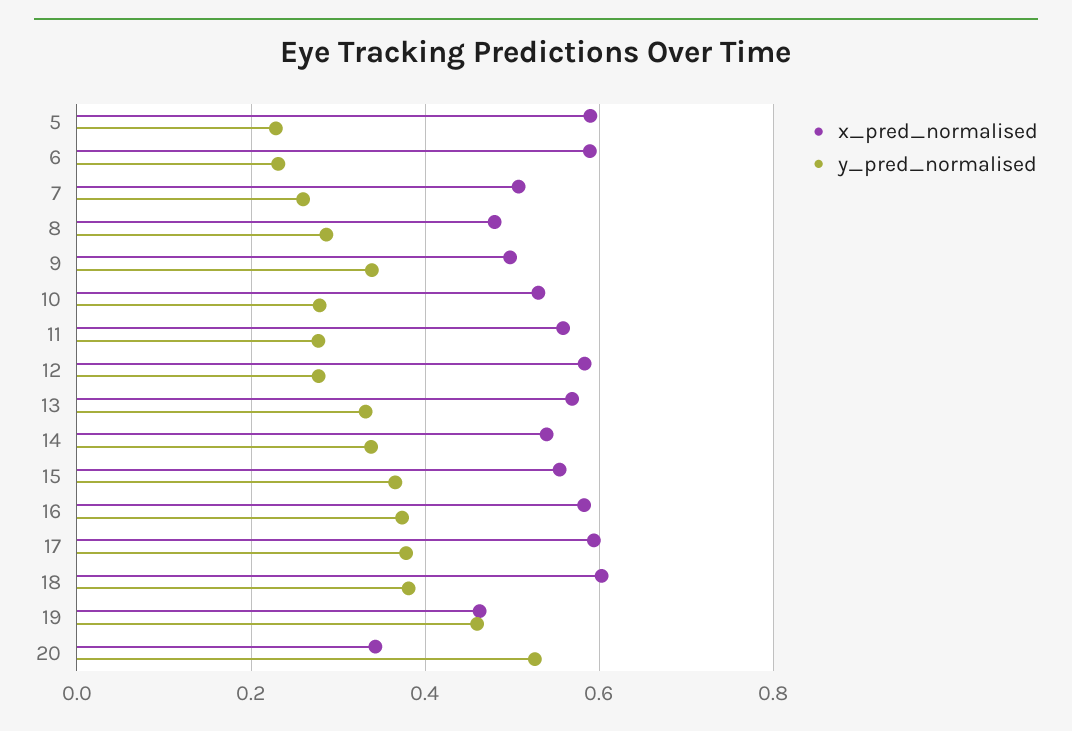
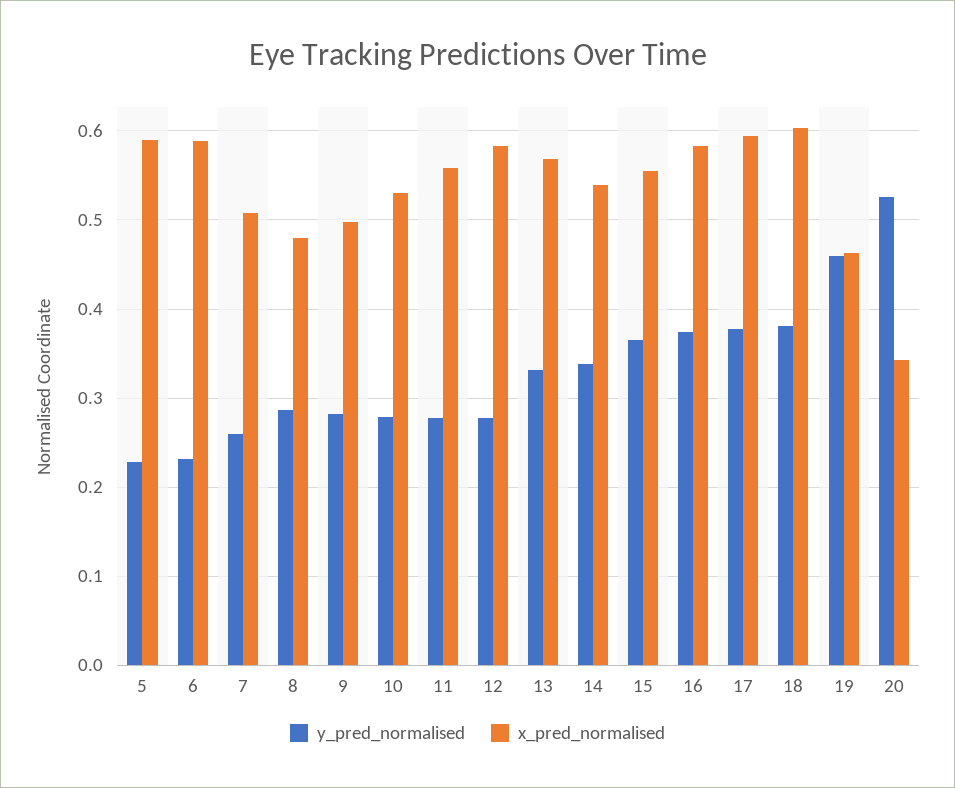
y_pred_normalised, 9: 0.34 -> 0.28

